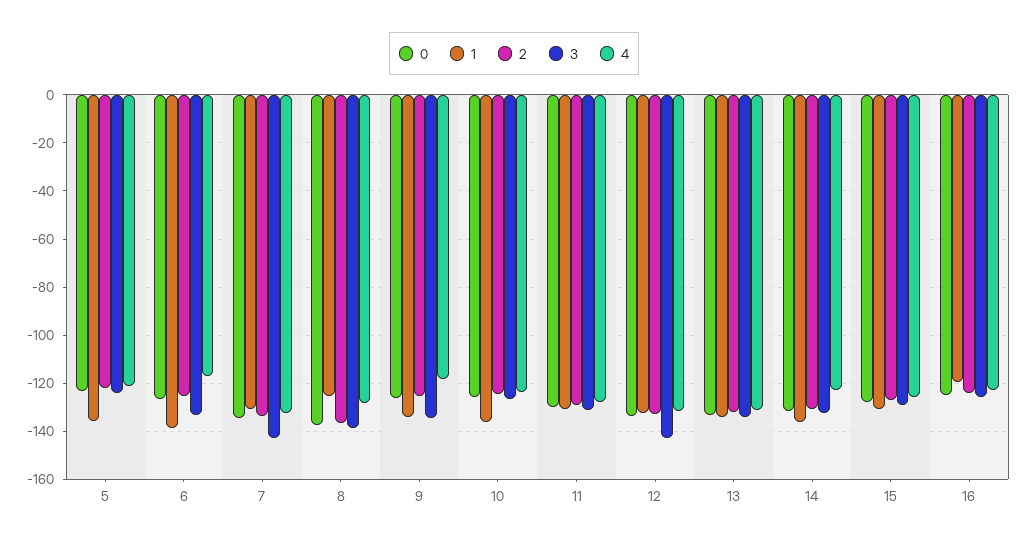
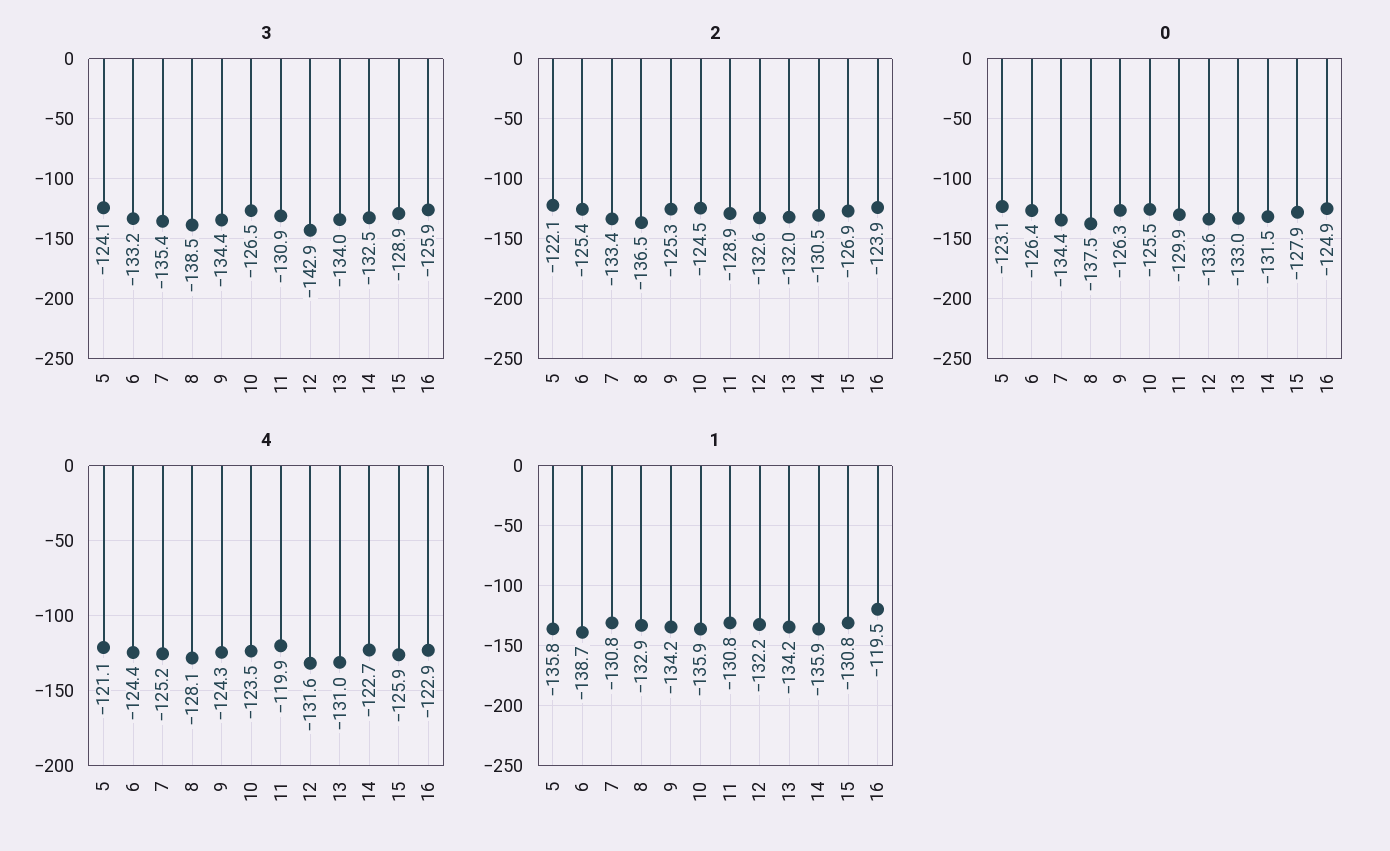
4, 6: -117.5 -> -124.4
3, 7: -142.5 -> -135.4
4, 7: -132.5 -> -125.2
1, 8: -125 -> -132.9
4, 9: -117.5 -> -124.3
4, 11: -127.5 -> -119.9

